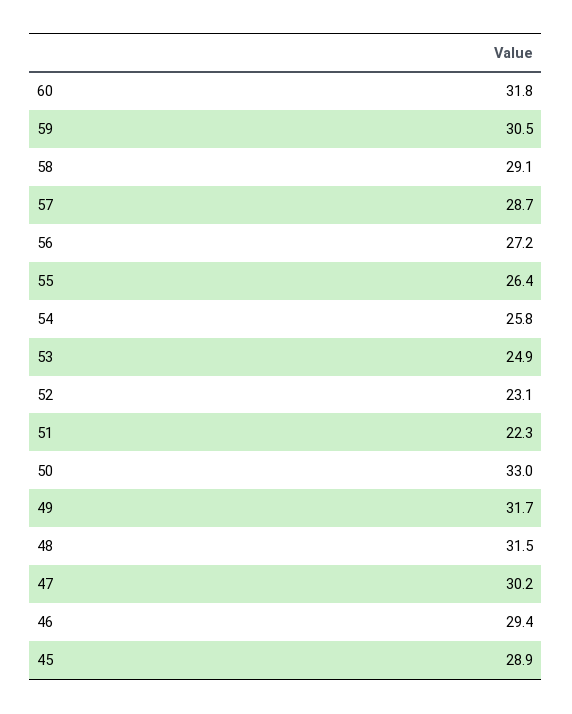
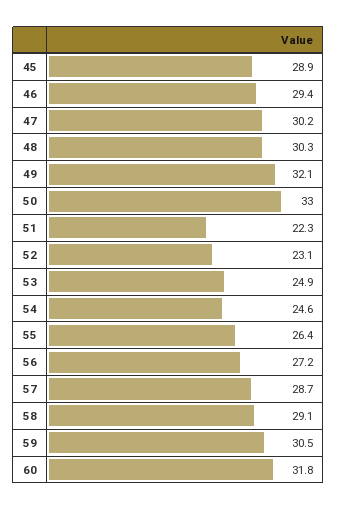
54: 25.8 -> 24.6
49: 31.7 -> 32.1
48: 31.5 -> 30.3

